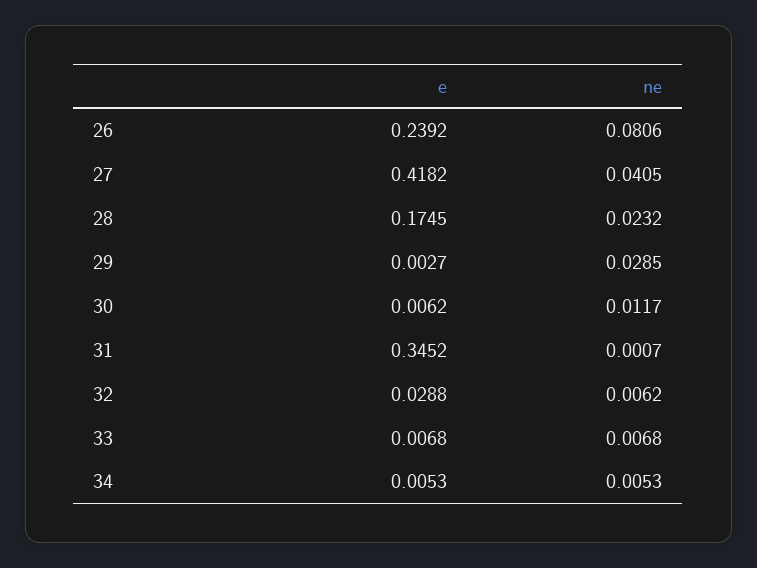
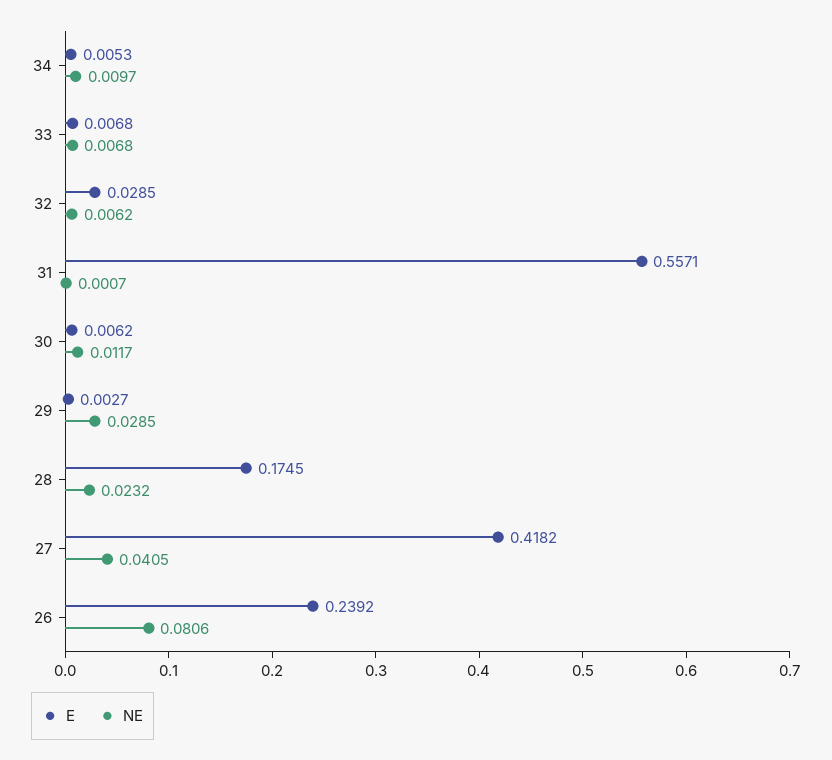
e, 31: 0.3452 -> 0.5571
e, 32: 0.0288 -> 0.0285
ne, 34: 0.0053 -> 0.0097

